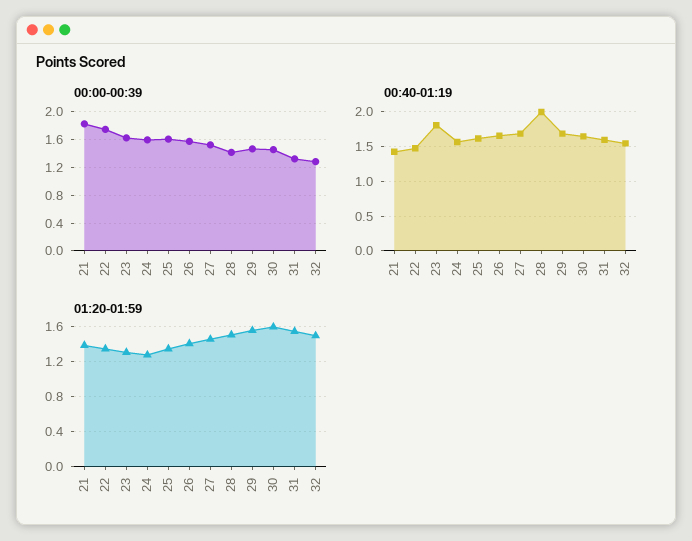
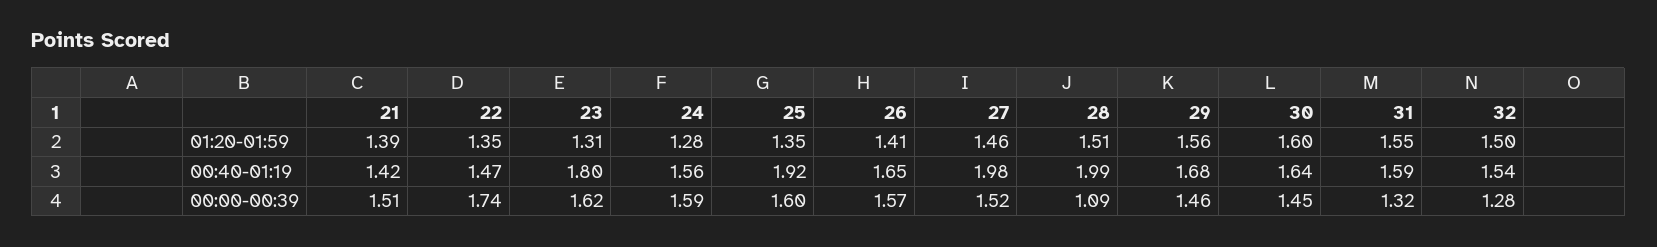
00:00-00:39, 21: 1.8 -> 1.51
00:00-00:39, 28: 1.4 -> 1.09
00:40-01:19, 25: 1.6 -> 1.92
00:40-01:19, 27: 1.7 -> 1.98

